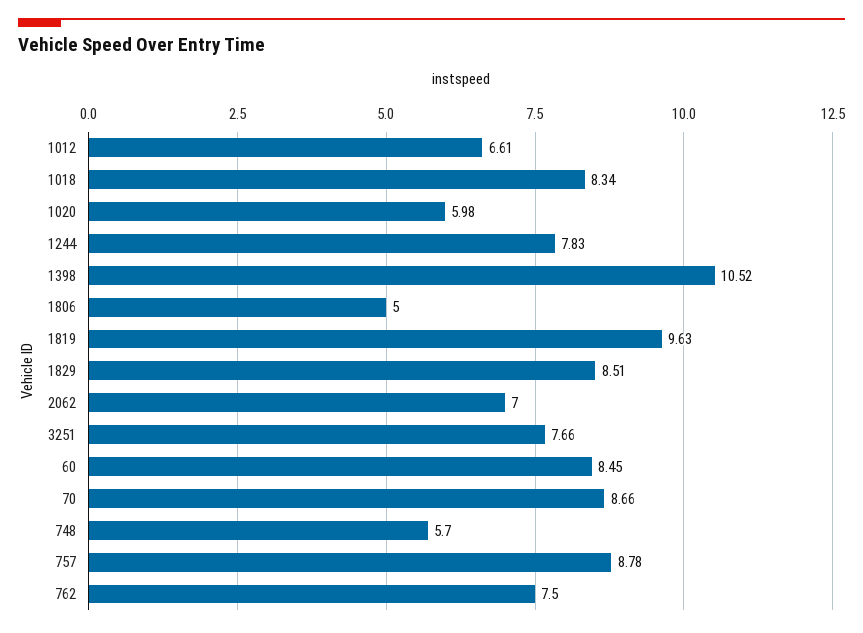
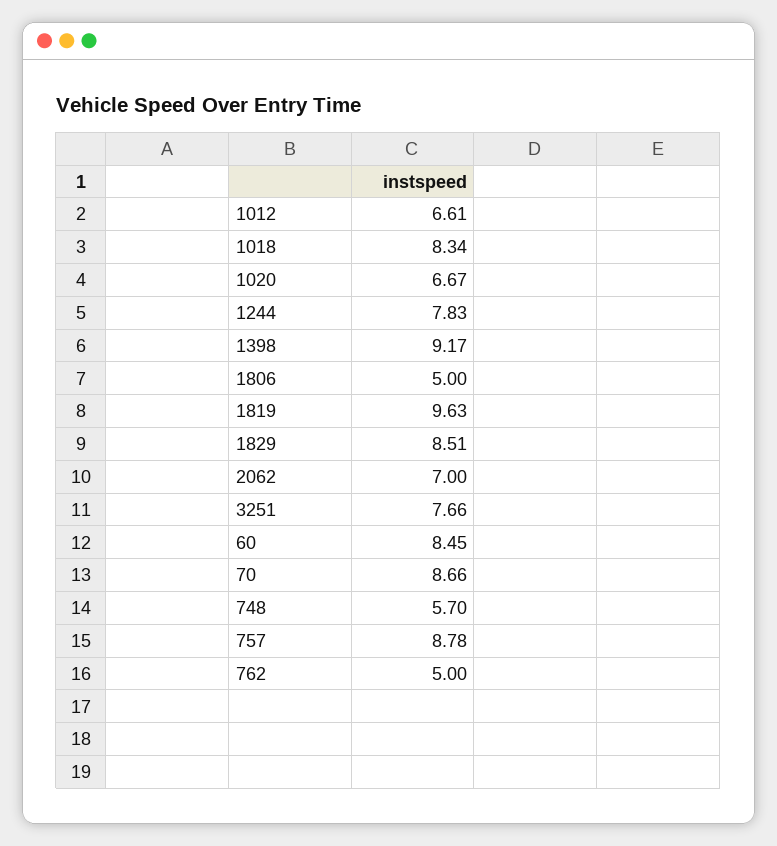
1020: 5.98 -> 6.67
1398: 10.52 -> 9.17
762: 7.5 -> 5

